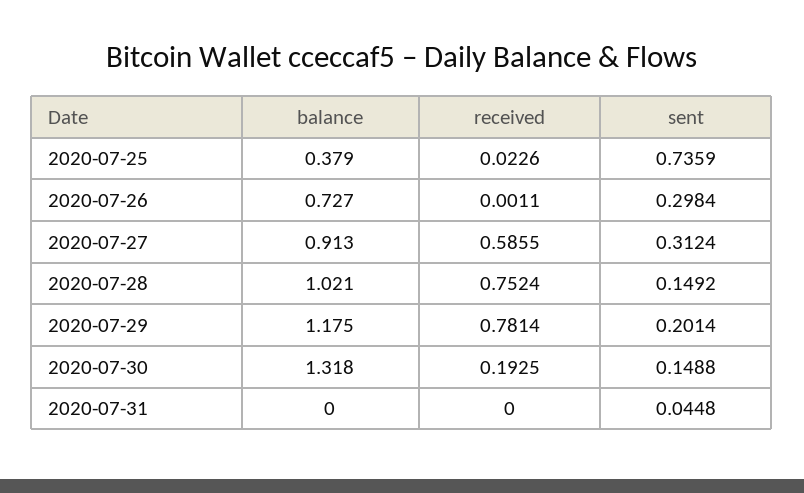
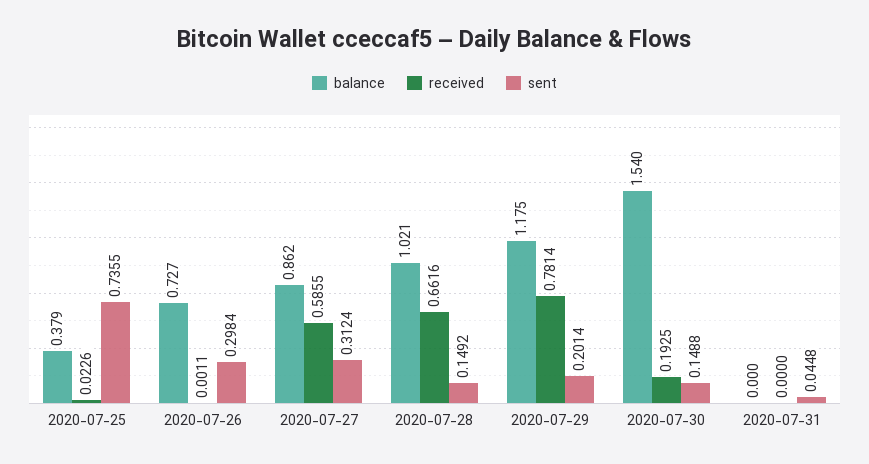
sent, 2020-07-25: 0.7359 -> 0.7355
balance, 2020-07-27: 0.913 -> 0.862
received, 2020-07-28: 0.7524 -> 0.6616
balance, 2020-07-30: 1.318 -> 1.54

